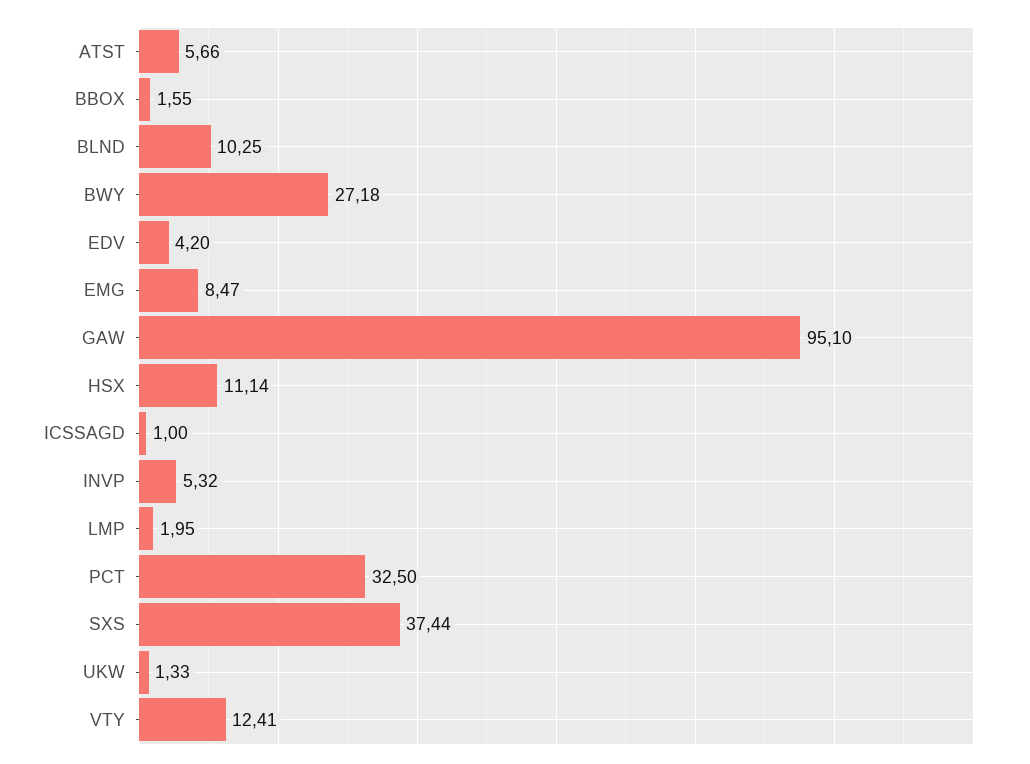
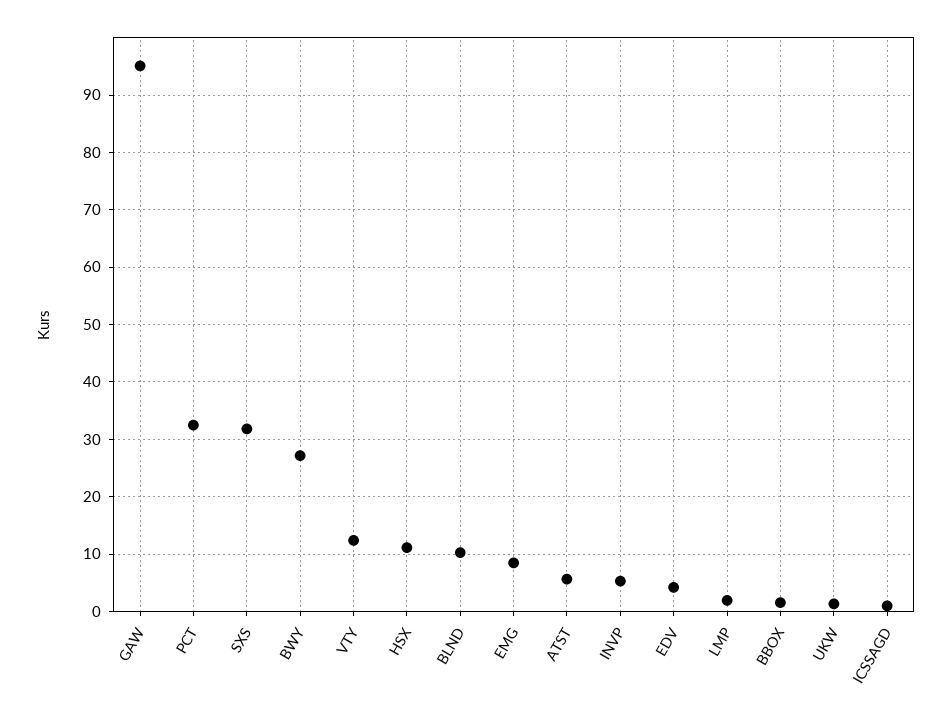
SXS: 37.44 -> 32

